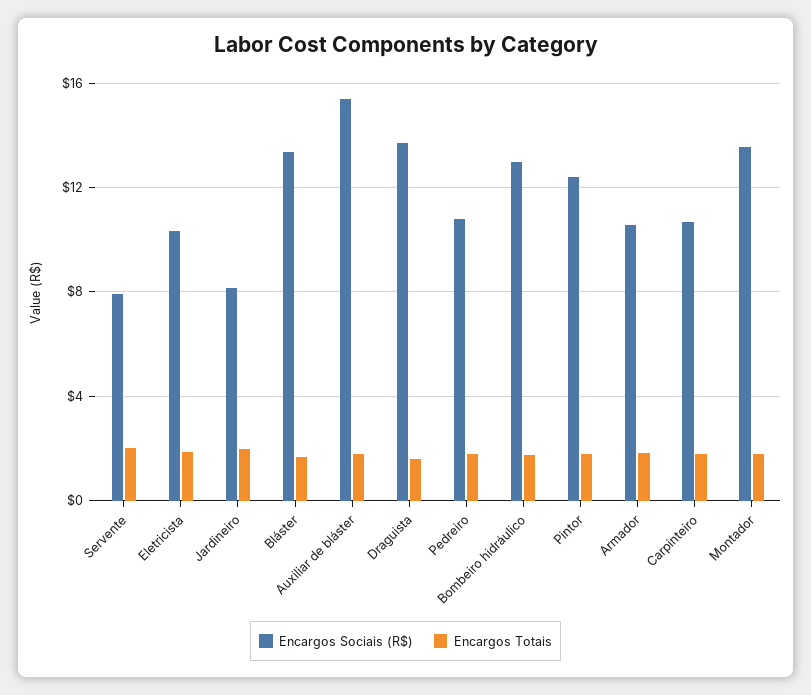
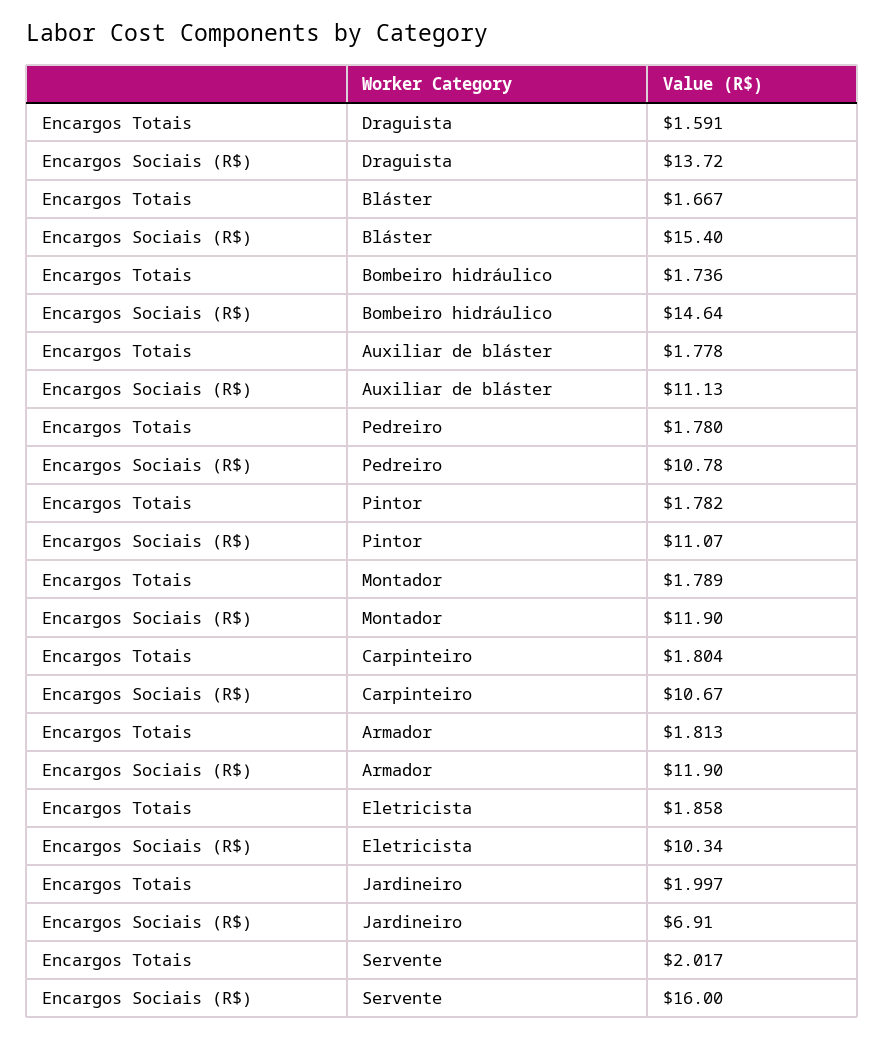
Encargos Sociais (R$), Servente: 8 -> 16
Encargos Sociais (R$), Jardineiro: 8 -> 6.91
Encargos Sociais (R$), Bláster: 13.5 -> 15.4
Encargos Sociais (R$), Auxiliar de bláster: 15.5 -> 11.13
Encargos Sociais (R$), Bombeiro hidráulico: 13 -> 14.64
Encargos Sociais (R$), Pintor: 12.5 -> 11.07
Encargos Sociais (R$), Armador: 10.5 -> 11.9
Encargos Sociais (R$), Montador: 13.5 -> 11.9

